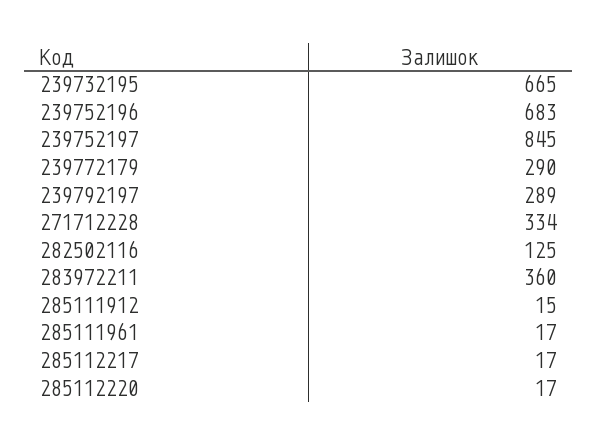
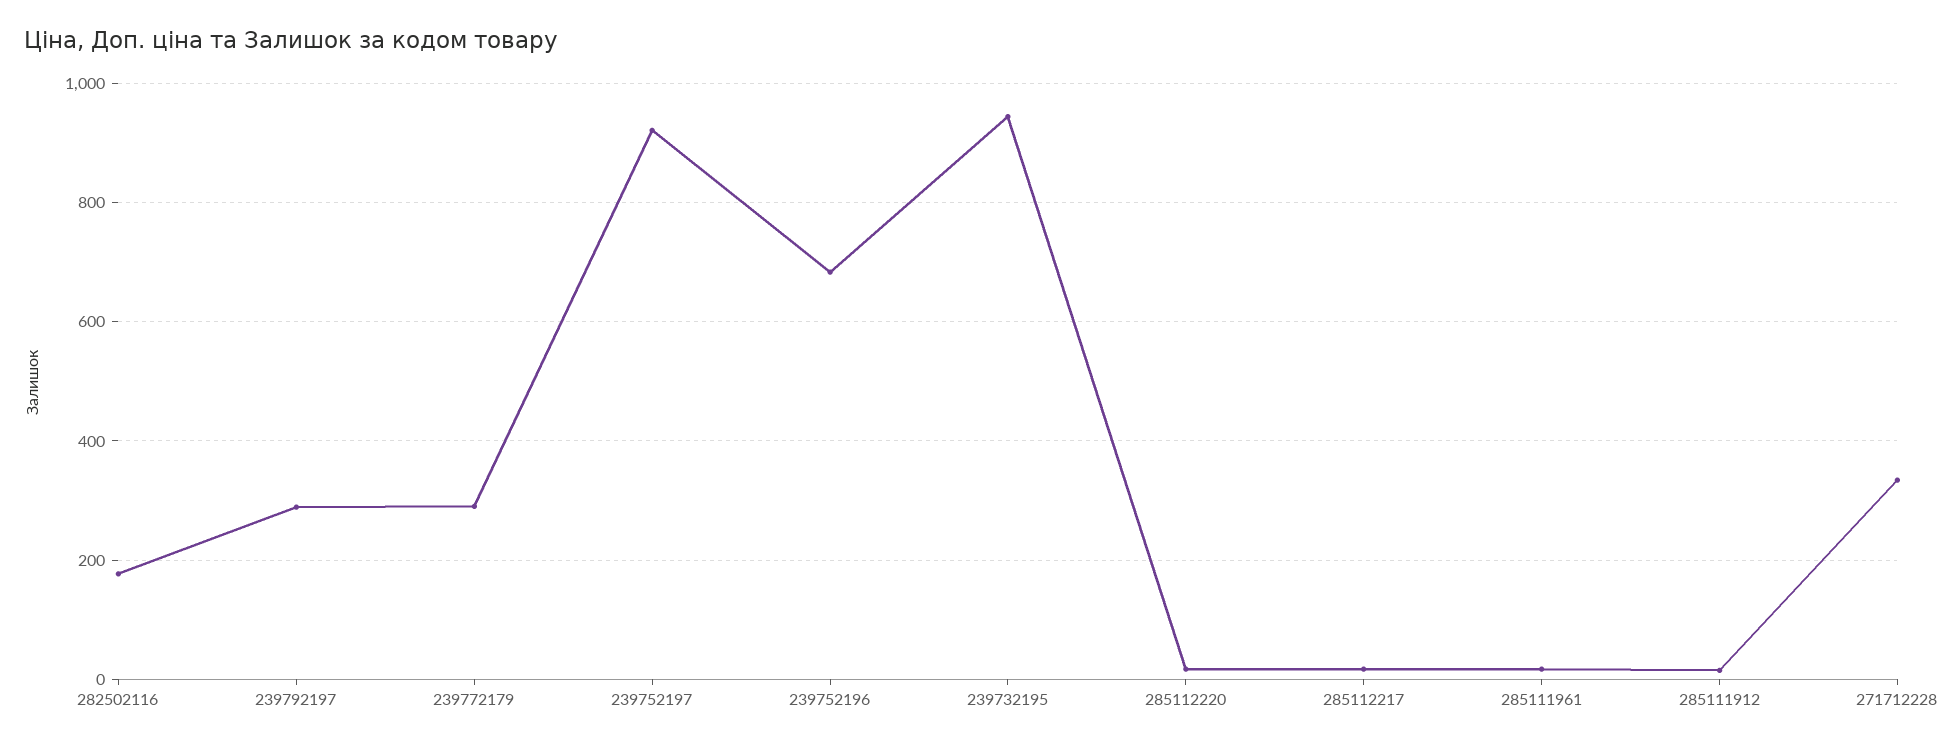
239732195: 665 -> 940
239752197: 845 -> 920
282502116: 125 -> 180
283972211: 360 -> none

